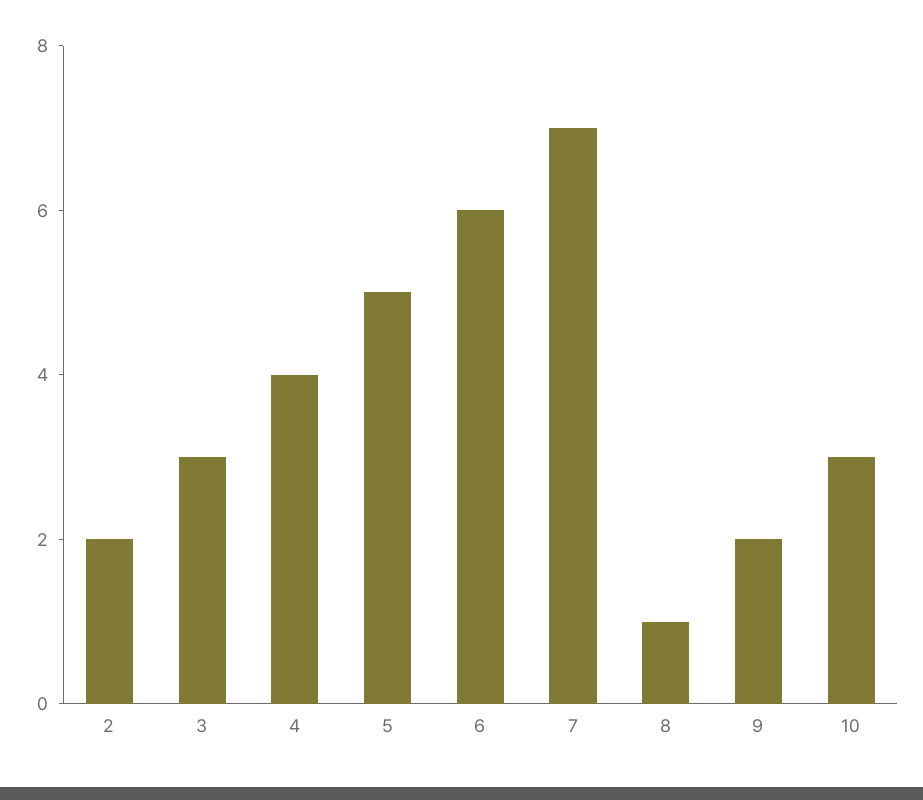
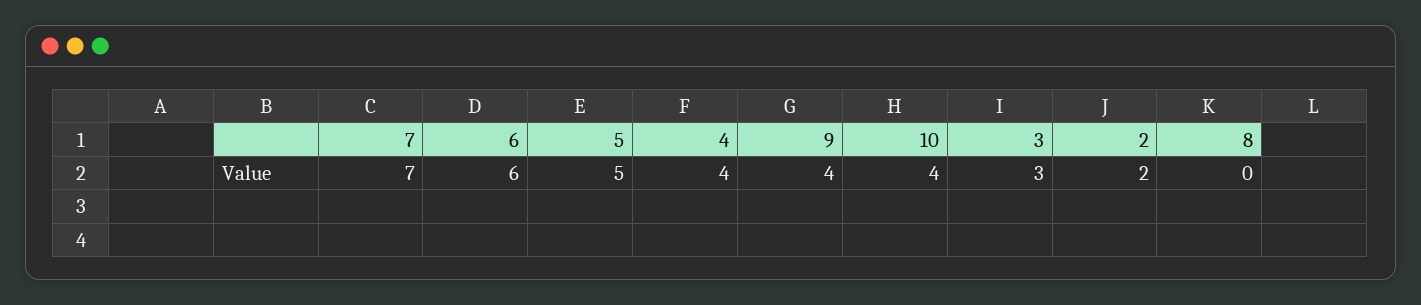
8: 1 -> 0
9: 2 -> 4
10: 3 -> 4

